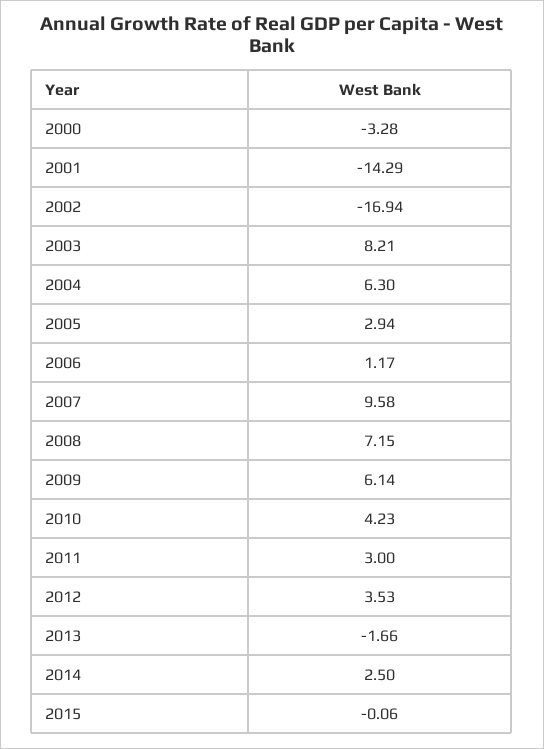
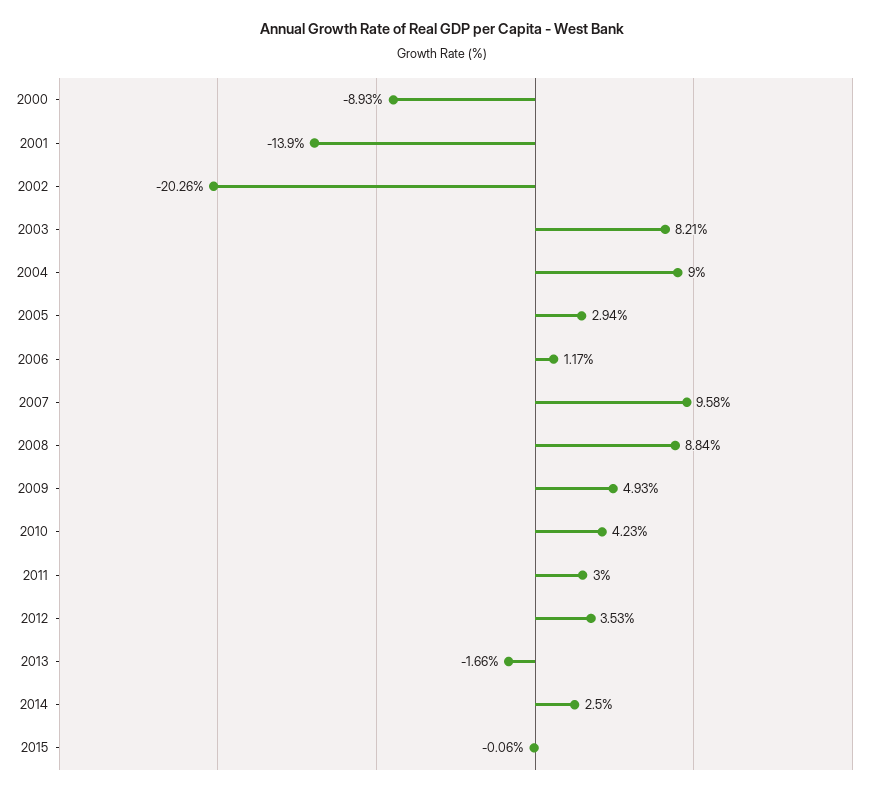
2000: -3.28 -> -8.93
2001: -14.29 -> -13.9
2002: -16.94 -> -20.26
2004: 6.3 -> 9
2008: 7.15 -> 8.84
2009: 6.14 -> 4.93

